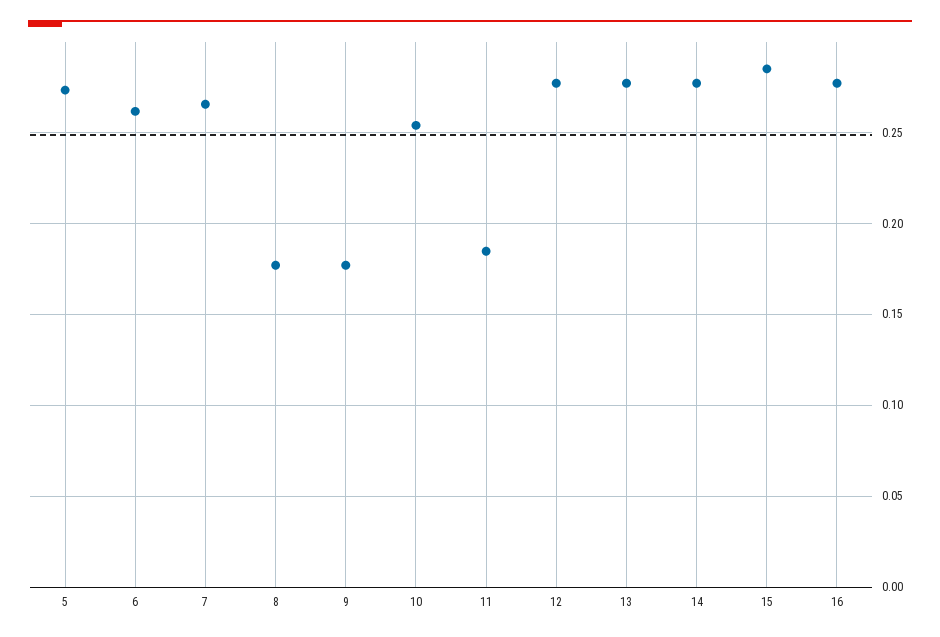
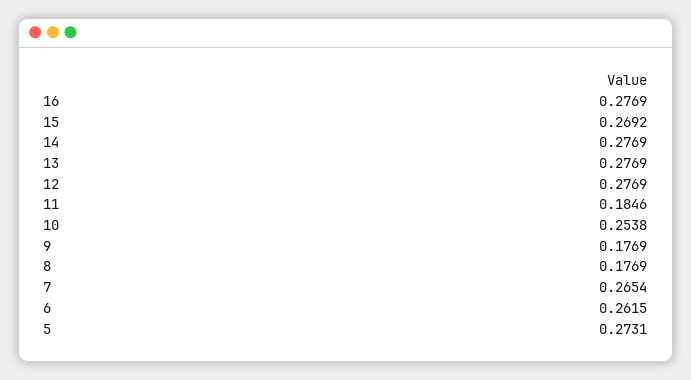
15: 0.285 -> 0.2692

